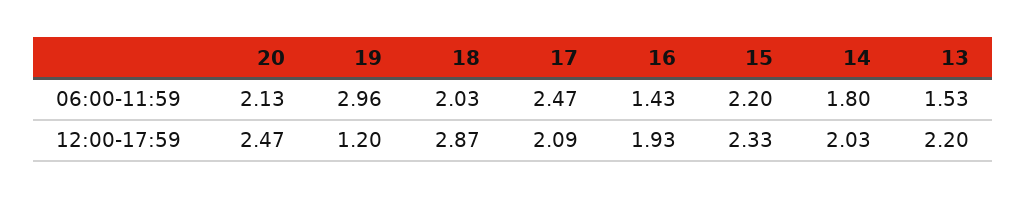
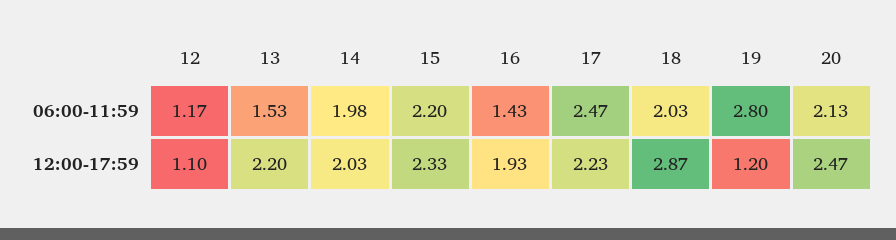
19, 06:00-11:59: 2.96 -> 2.8
14, 06:00-11:59: 1.8 -> 1.98
17, 12:00-17:59: 2.09 -> 2.23
12, 06:00-11:59: none -> 1.17
12, 12:00-17:59: none -> 1.1

